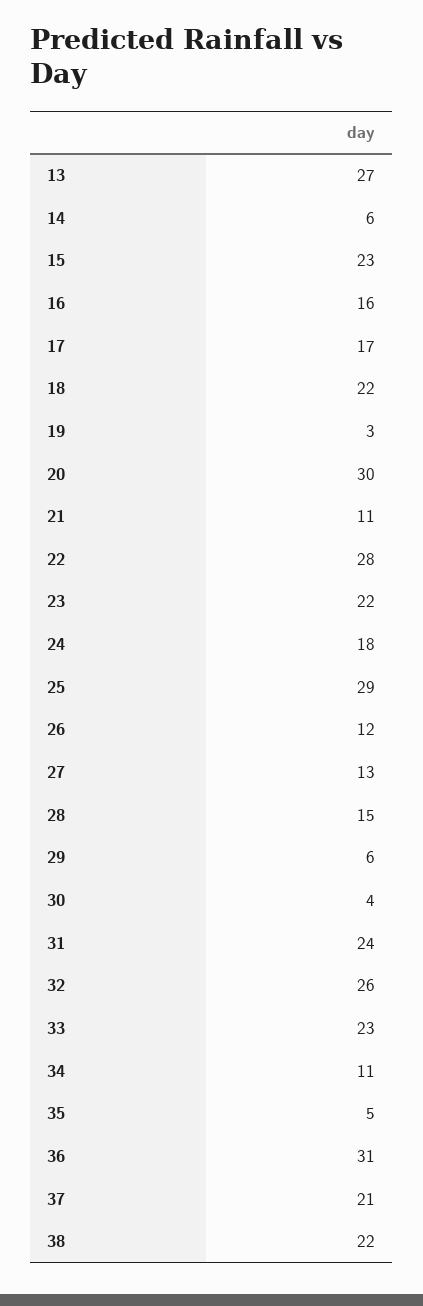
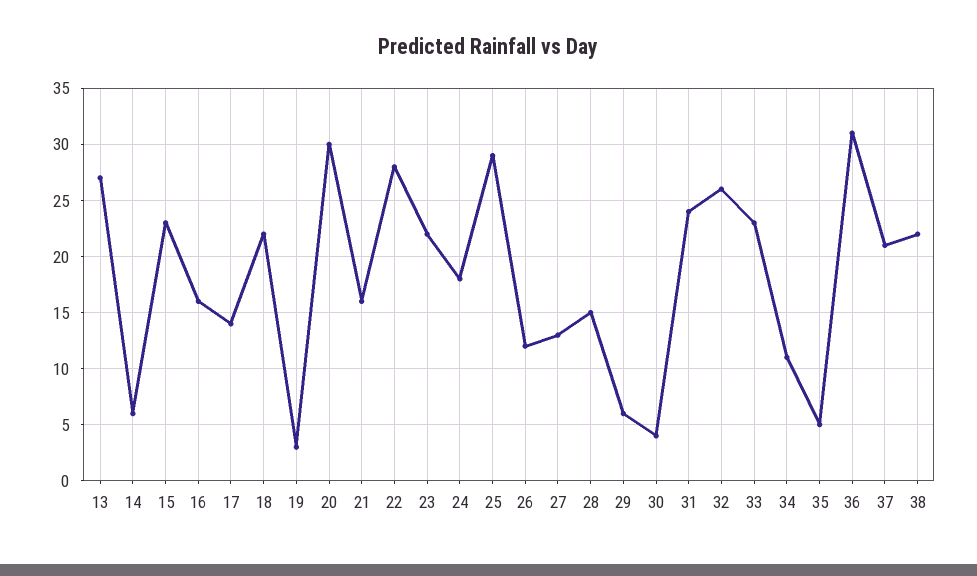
17: 17 -> 14
21: 11 -> 16

